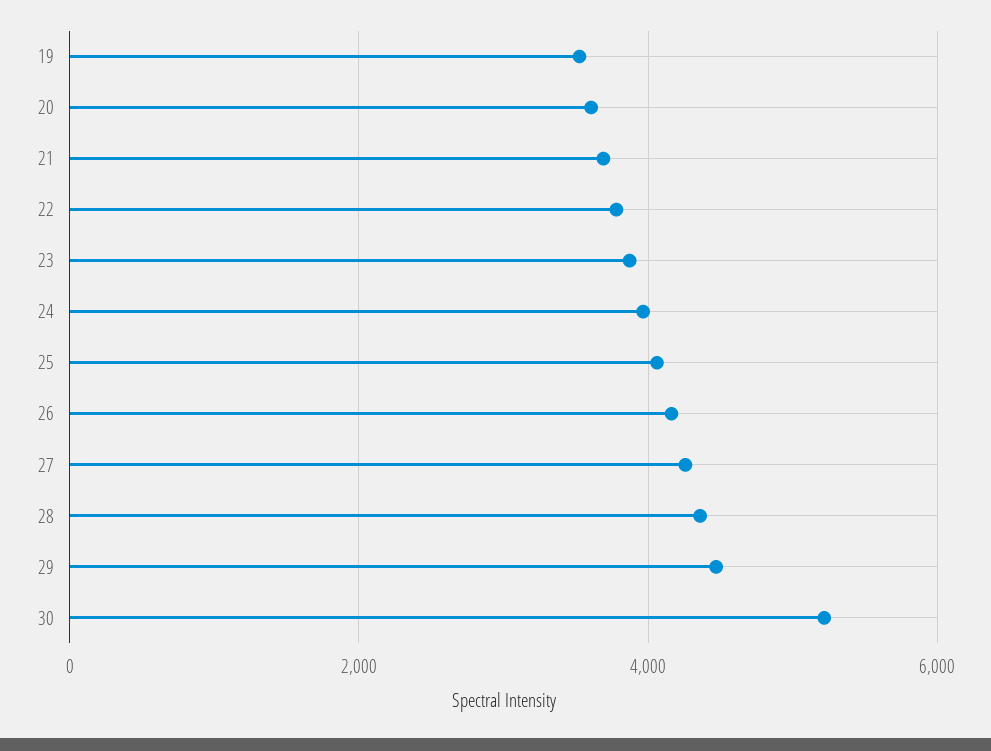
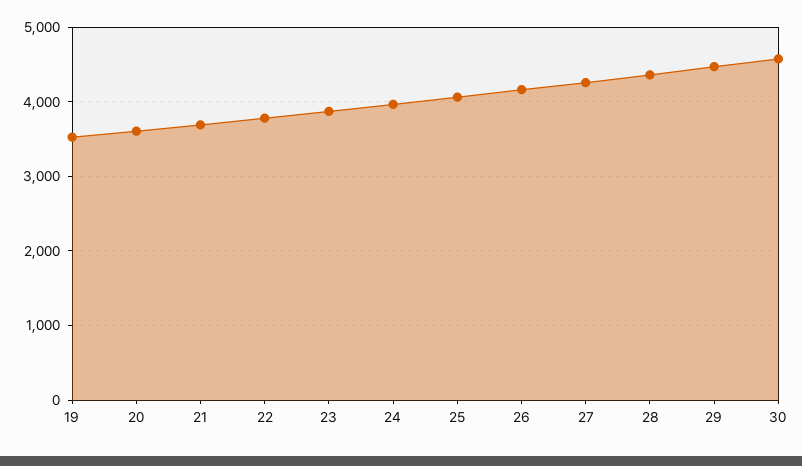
30: 5200 -> 4600

